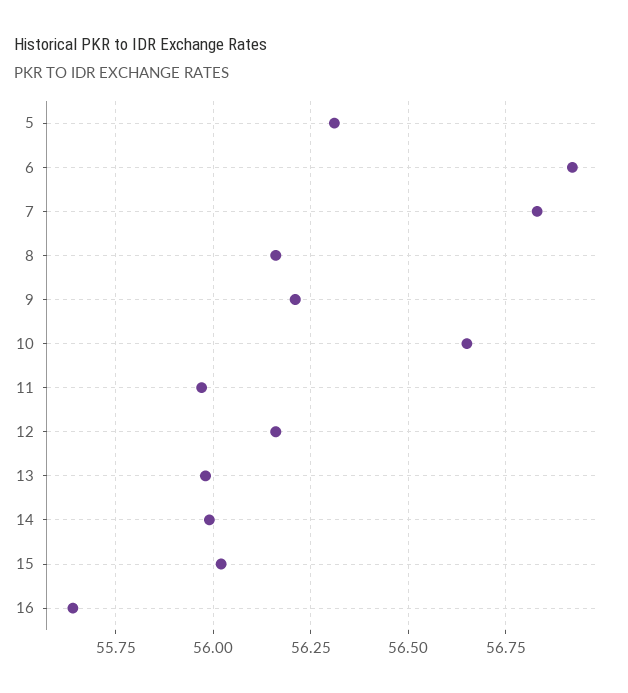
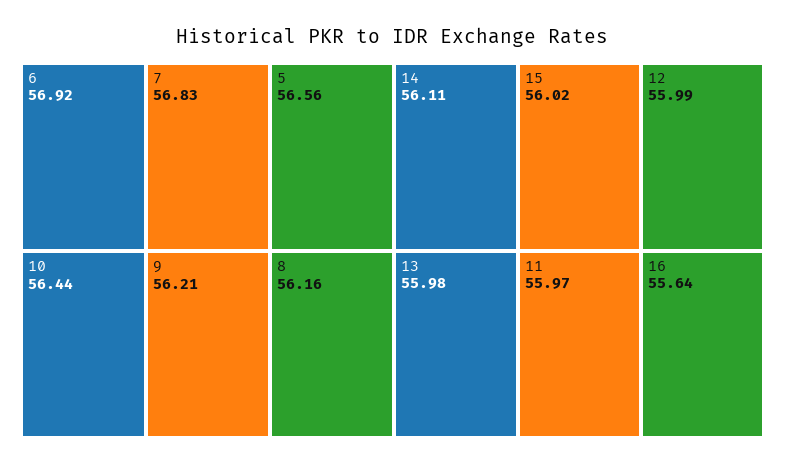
5: 56.3 -> 56.56
10: 56.65 -> 56.44
12: 56.15 -> 55.99
14: 56 -> 56.11

